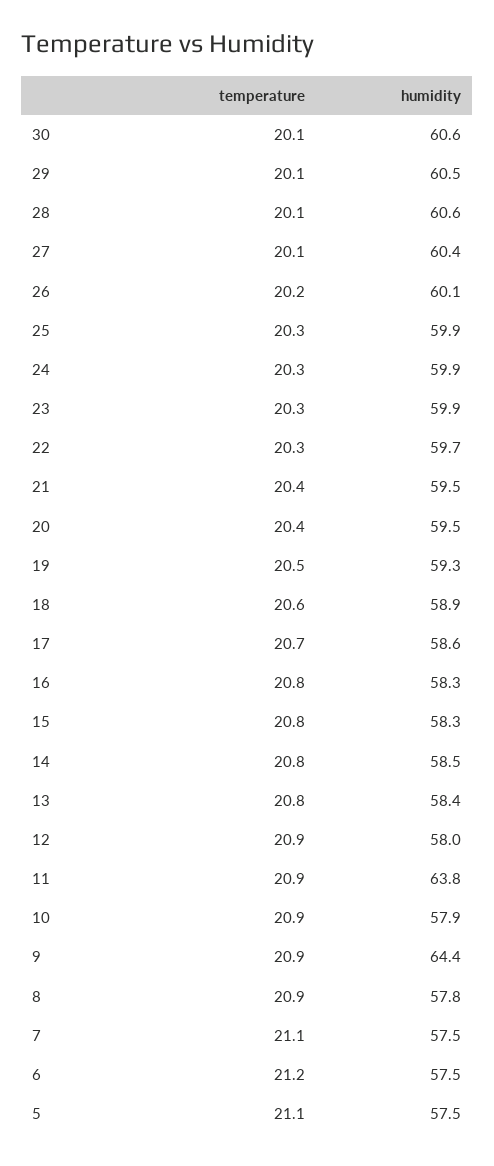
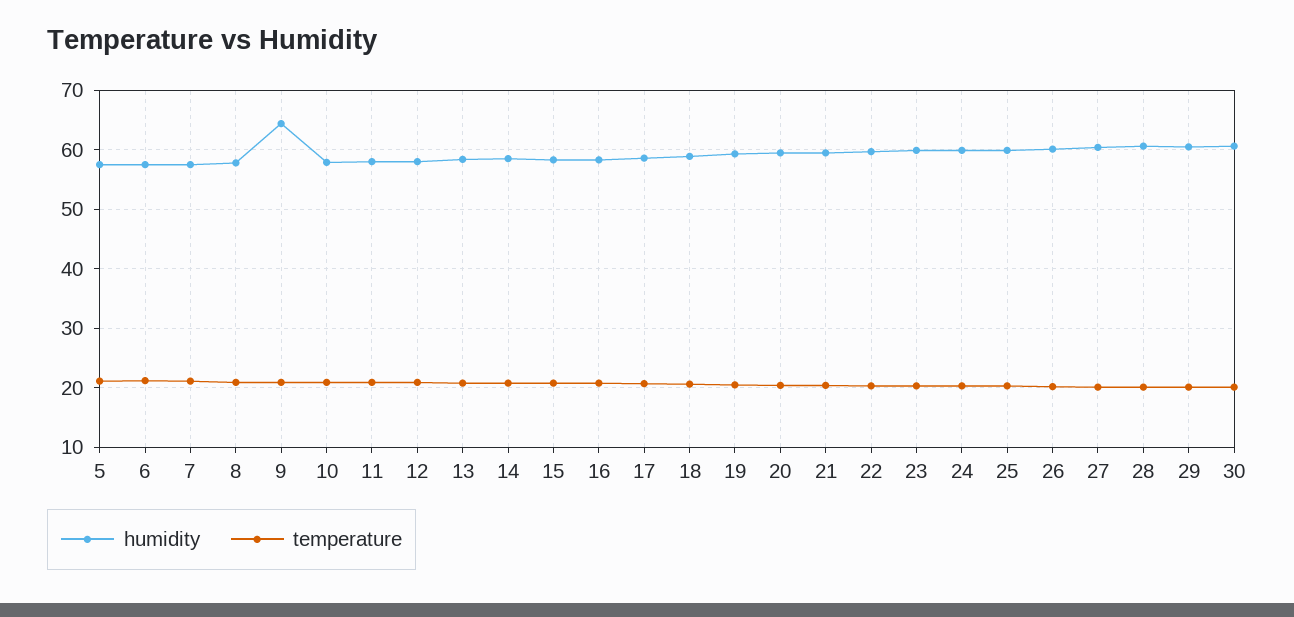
humidity, 11: 63.8 -> 58

